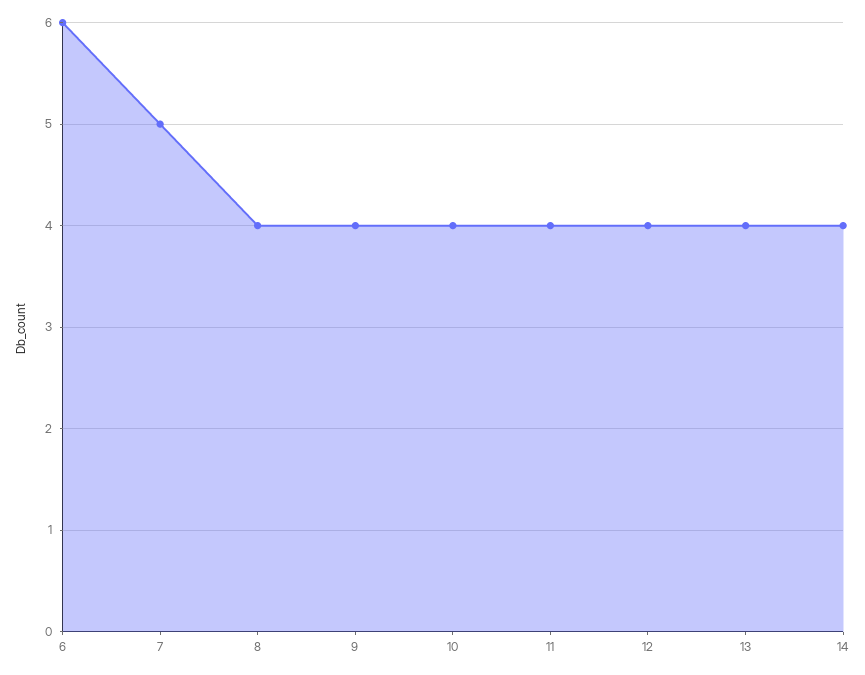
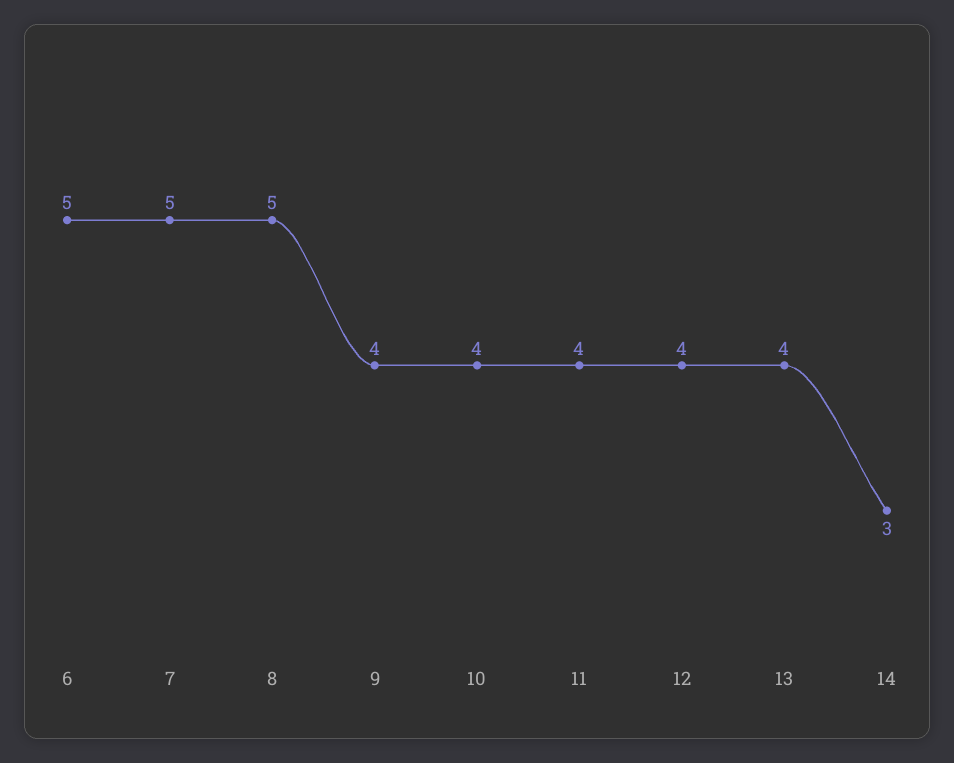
6: 6 -> 5
8: 4 -> 5
14: 4 -> 3

